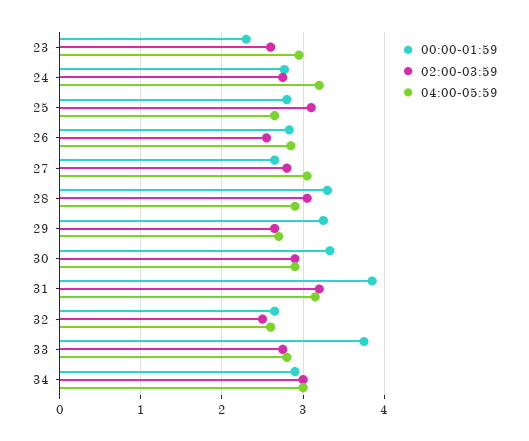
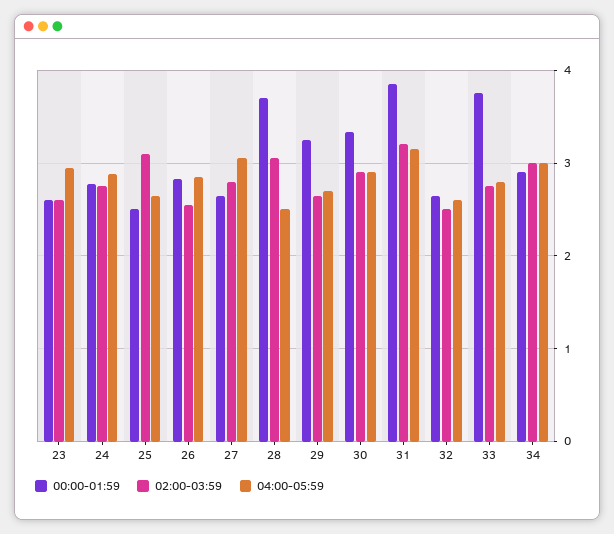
00:00-01:59, 23: 2.3 -> 2.6
04:00-05:59, 24: 3.2 -> 2.9
00:00-01:59, 25: 2.8 -> 2.5
00:00-01:59, 28: 3.3 -> 3.7
04:00-05:59, 28: 2.9 -> 2.5

